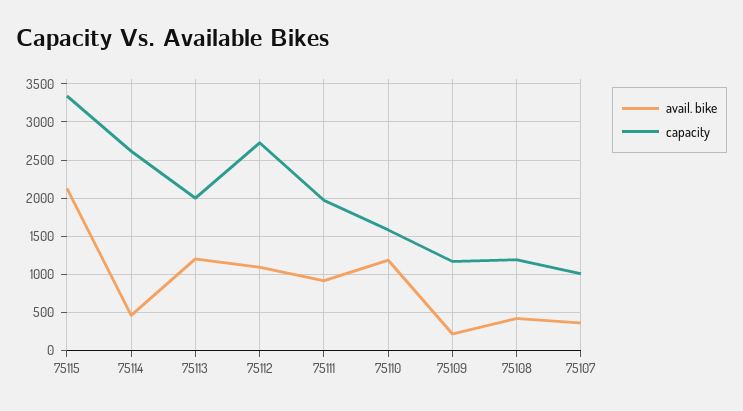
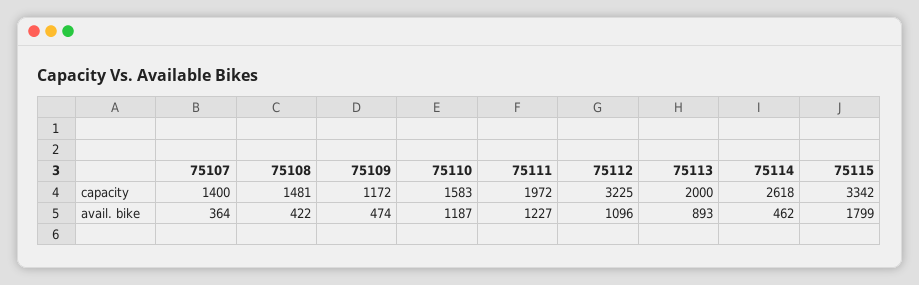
avail. bike, 75115: 2100 -> 1799
avail. bike, 75113: 1200 -> 893
capacity, 75112: 2700 -> 3225
avail. bike, 75111: 900 -> 1227
avail. bike, 75109: 200 -> 474
capacity, 75108: 1200 -> 1481
capacity, 75107: 1000 -> 1400

